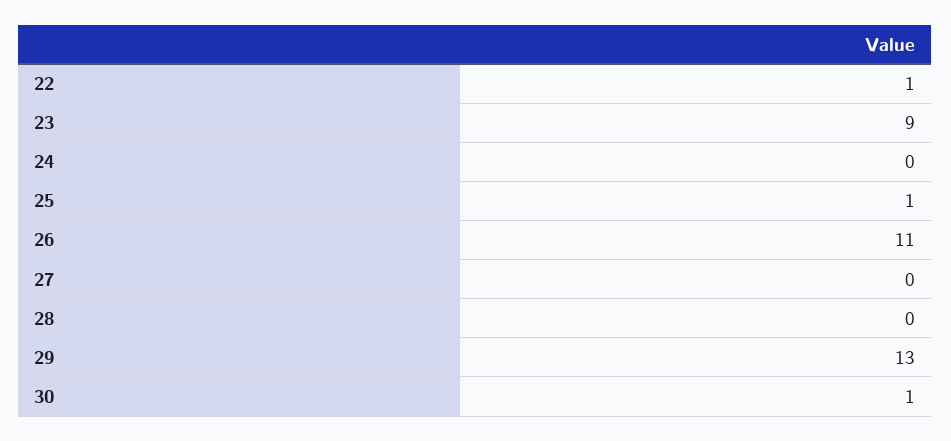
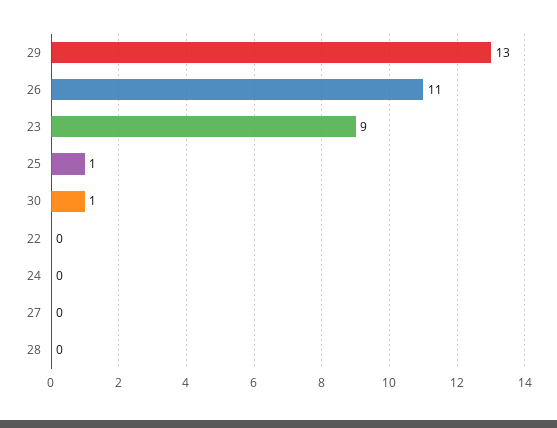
22: 1 -> 0

